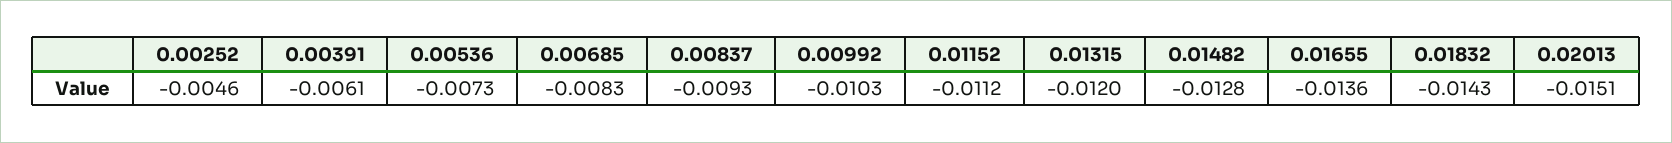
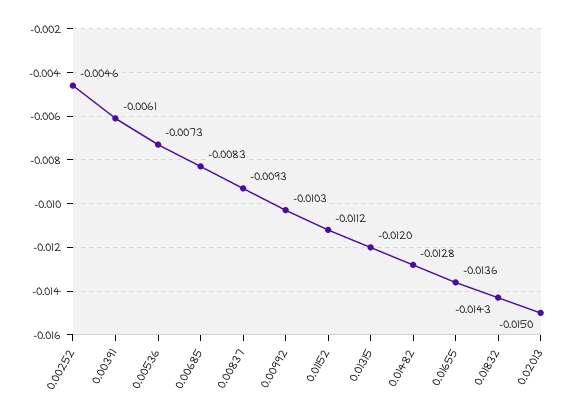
0.02013: -0.0151 -> -0.015

